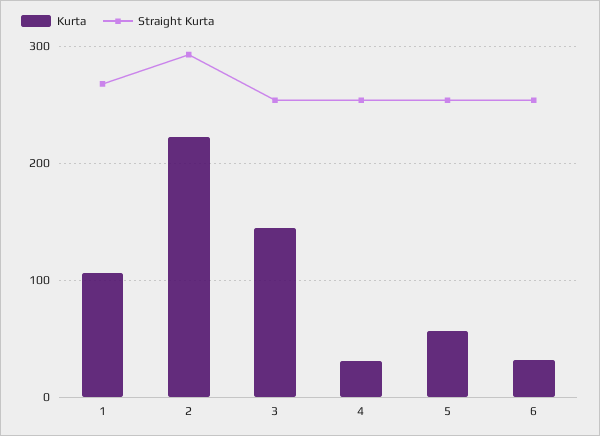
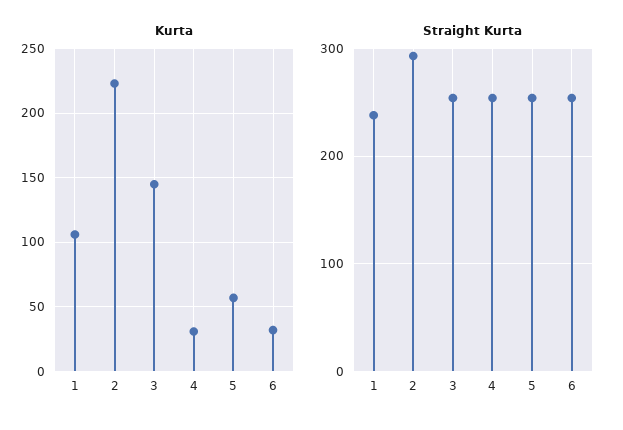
Straight Kurta, 1: 270 -> 240

